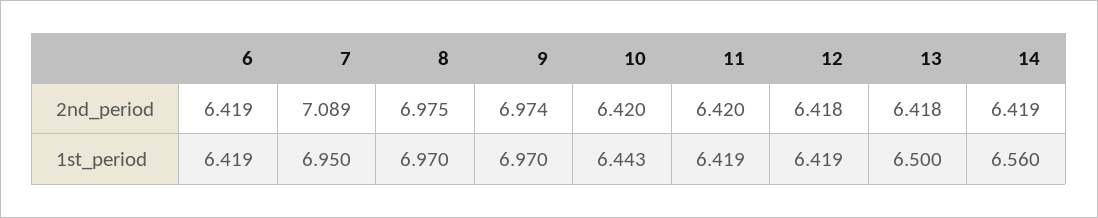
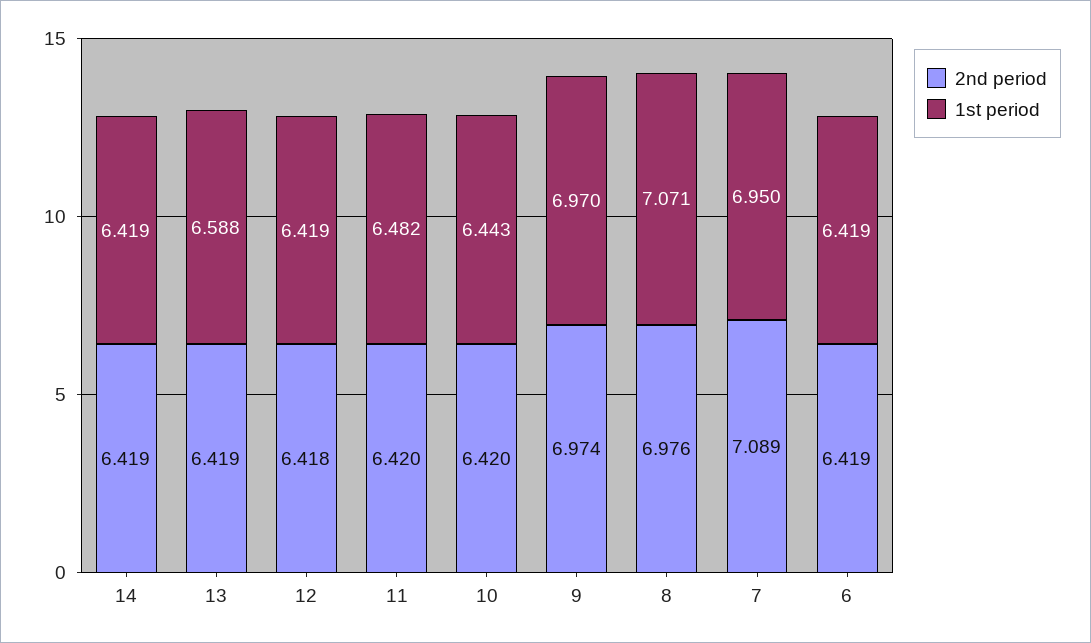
2nd_period, 8: 6.975 -> 6.976
2nd_period, 13: 6.418 -> 6.419
1st_period, 8: 6.97 -> 7.071
1st_period, 11: 6.419 -> 6.482
1st_period, 13: 6.5 -> 6.588
1st_period, 14: 6.56 -> 6.419

